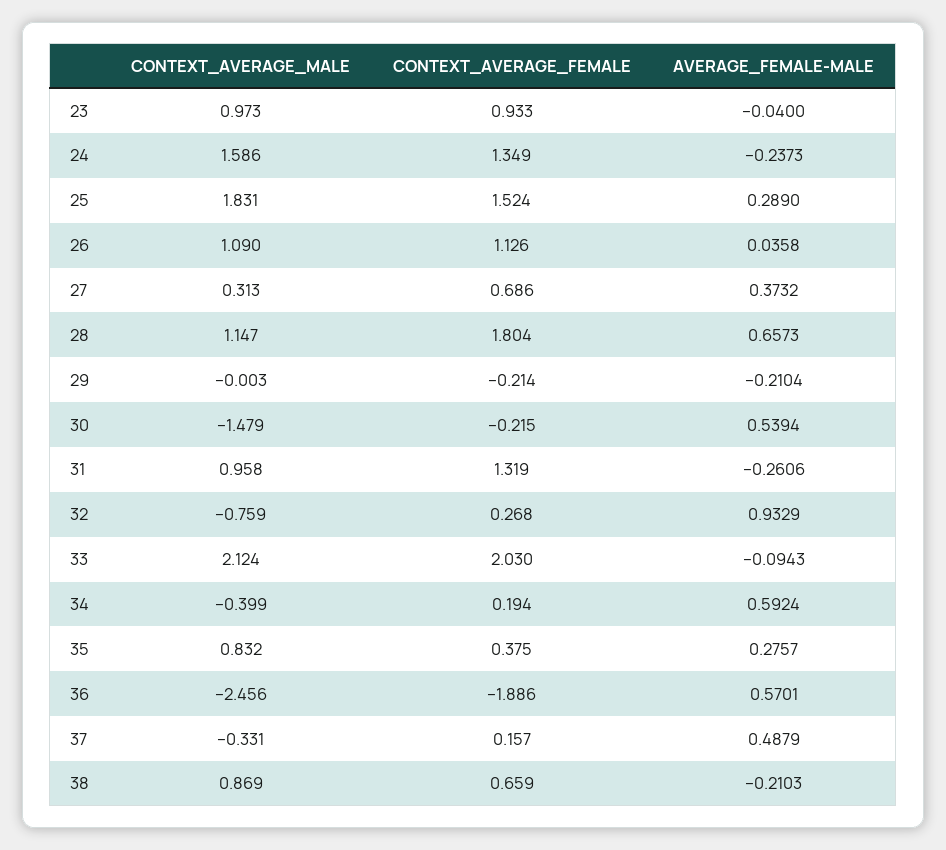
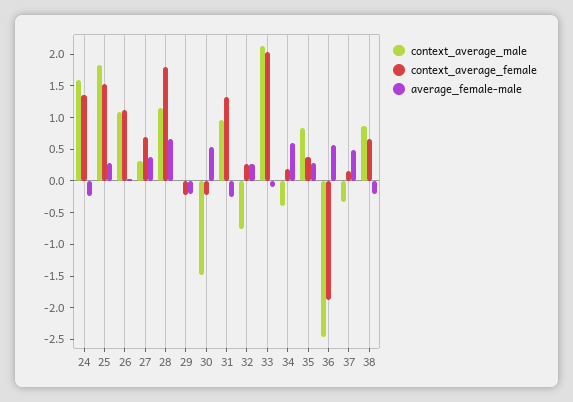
CONTEXT_AVERAGE_MALE, 23: 0.973 -> none
CONTEXT_AVERAGE_FEMALE, 23: 0.933 -> none
AVERAGE_FEMALE-MALE, 23: -0.04 -> none
AVERAGE_FEMALE-MALE, 32: 0.9329 -> 0.25

